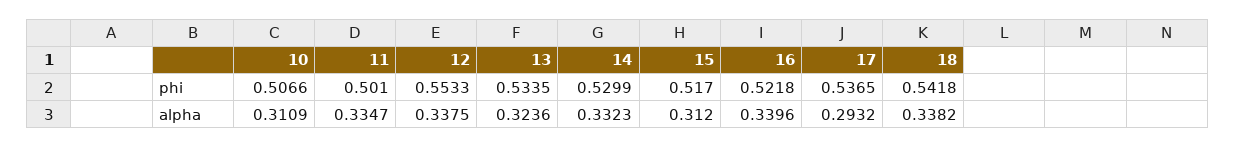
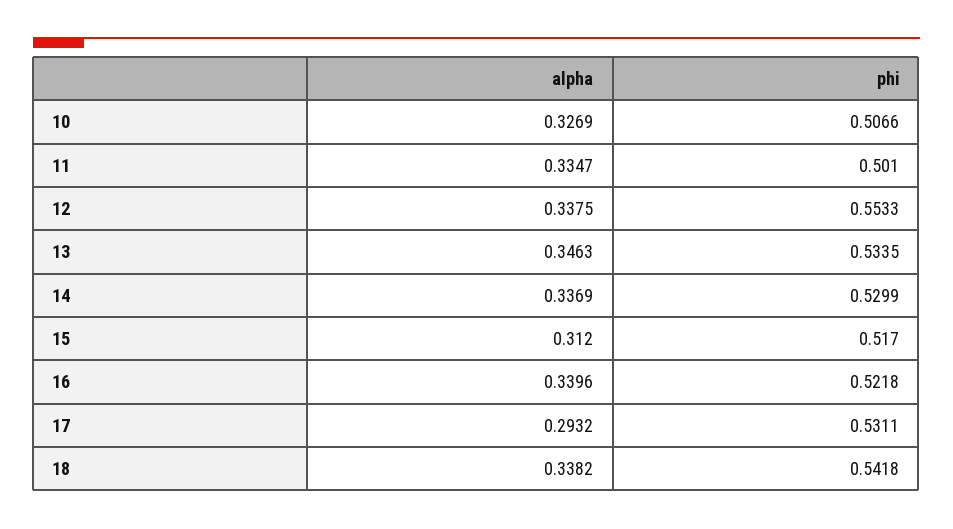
17, phi: 0.5365 -> 0.5311
10, alpha: 0.3109 -> 0.3269
13, alpha: 0.3236 -> 0.3463
14, alpha: 0.3323 -> 0.3369

